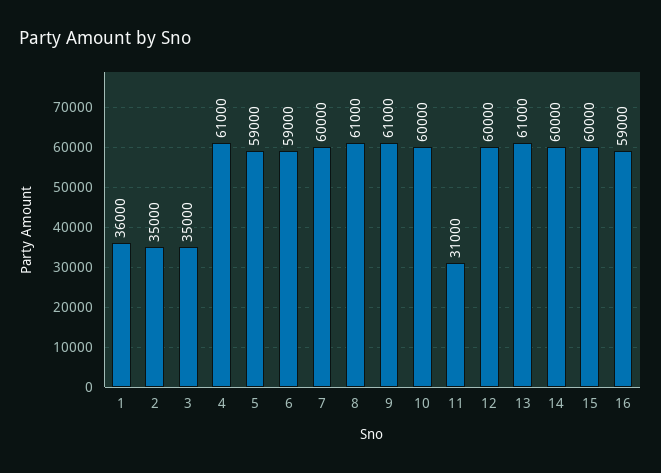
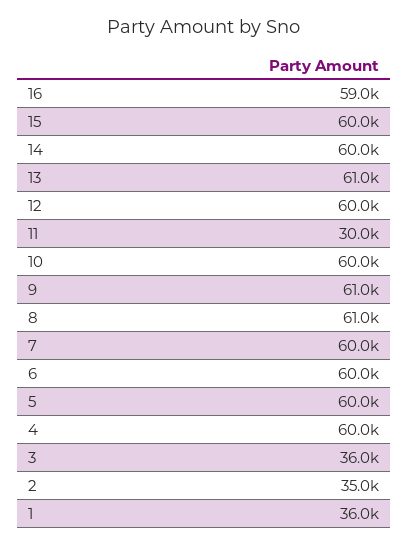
3: 35000 -> 36000
4: 61000 -> 60000
5: 59000 -> 60000
6: 59000 -> 60000
11: 31000 -> 30000

